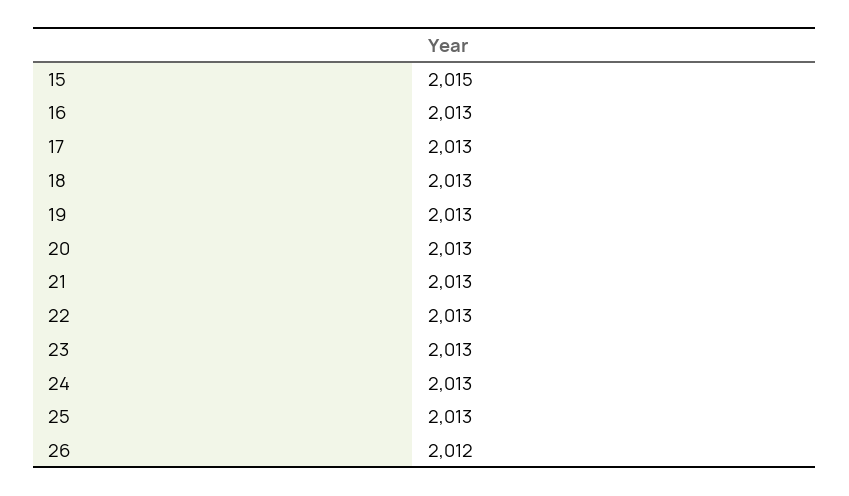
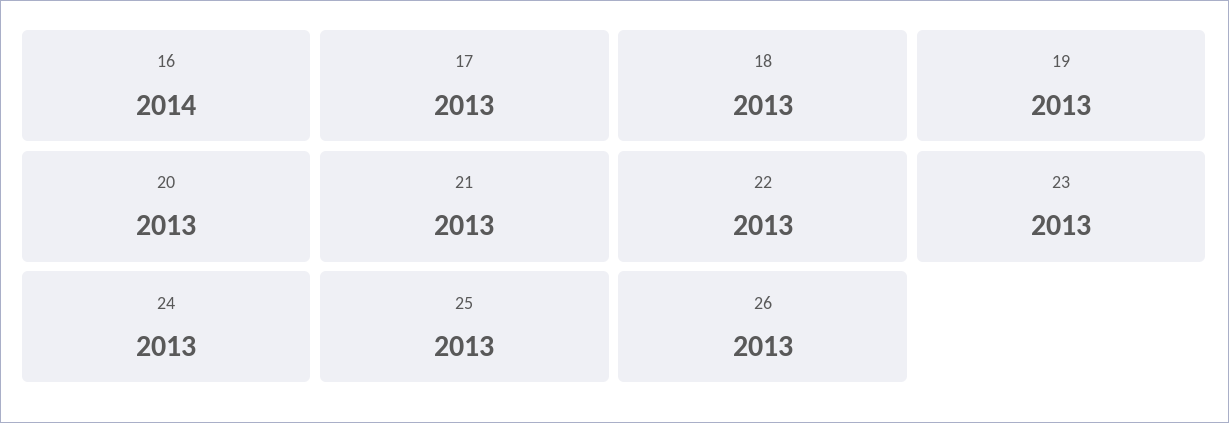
15: 2015 -> none
16: 2013 -> 2014
26: 2012 -> 2013

